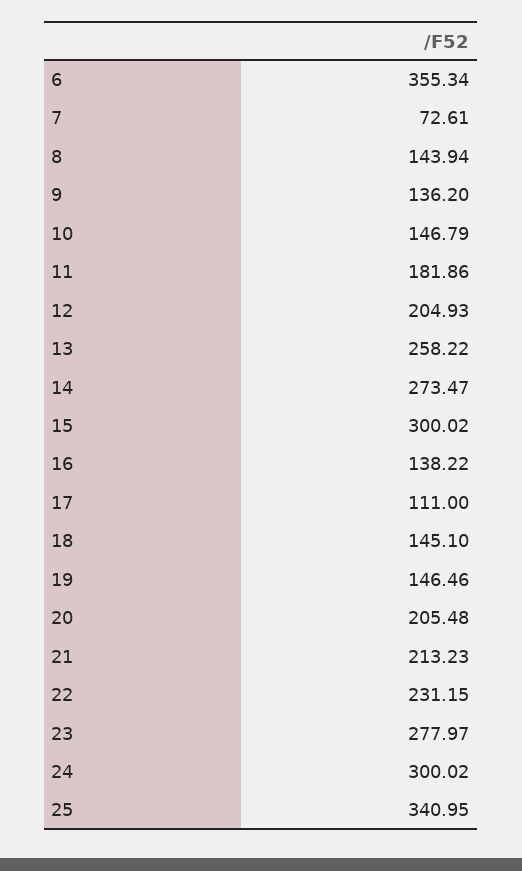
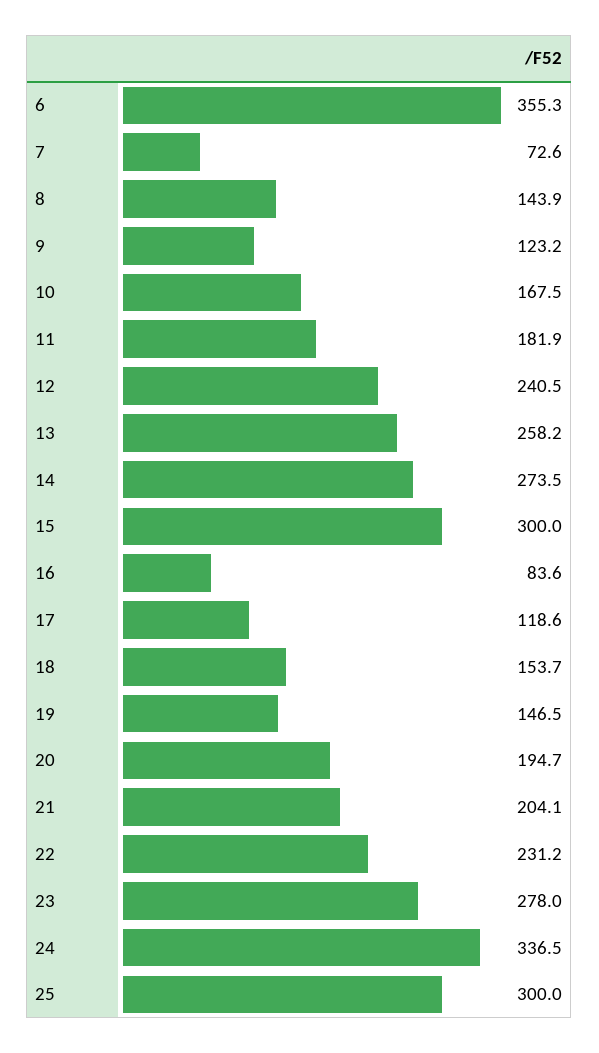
9: 136.2 -> 123.2
10: 146.79 -> 167.5
12: 204.93 -> 240.5
16: 138.22 -> 83.6
17: 111 -> 118.6
18: 145.1 -> 153.7
20: 205.48 -> 194.7
21: 213.23 -> 204.1
24: 300.02 -> 336.5
25: 340.95 -> 300

